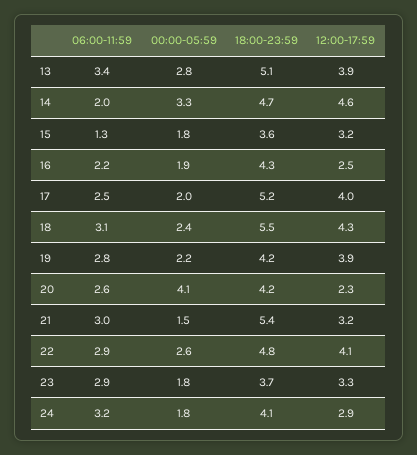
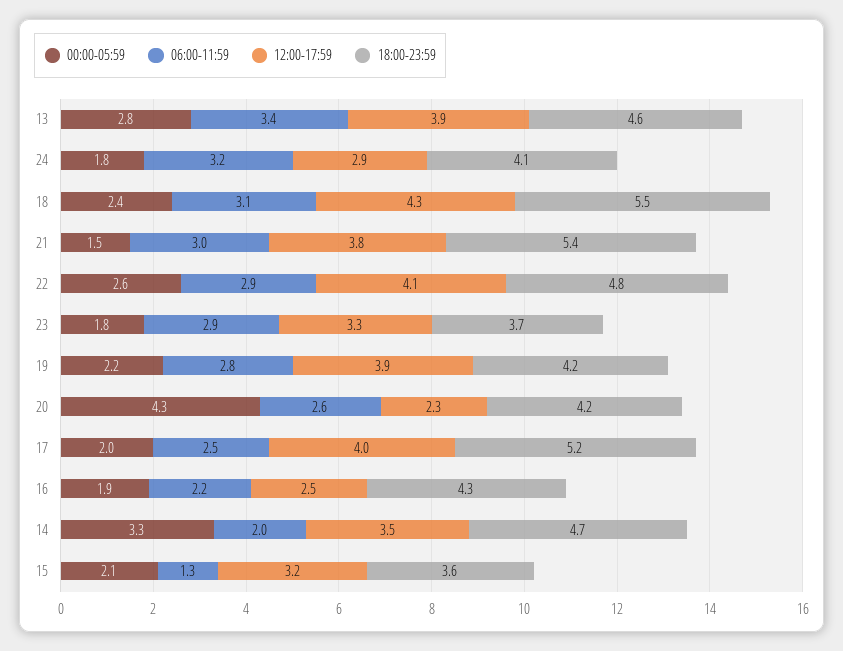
18:00-23:59, 13: 5.1 -> 4.6
12:00-17:59, 14: 4.6 -> 3.5
00:00-05:59, 15: 1.8 -> 2.1
00:00-05:59, 20: 4.1 -> 4.3
12:00-17:59, 21: 3.2 -> 3.8

